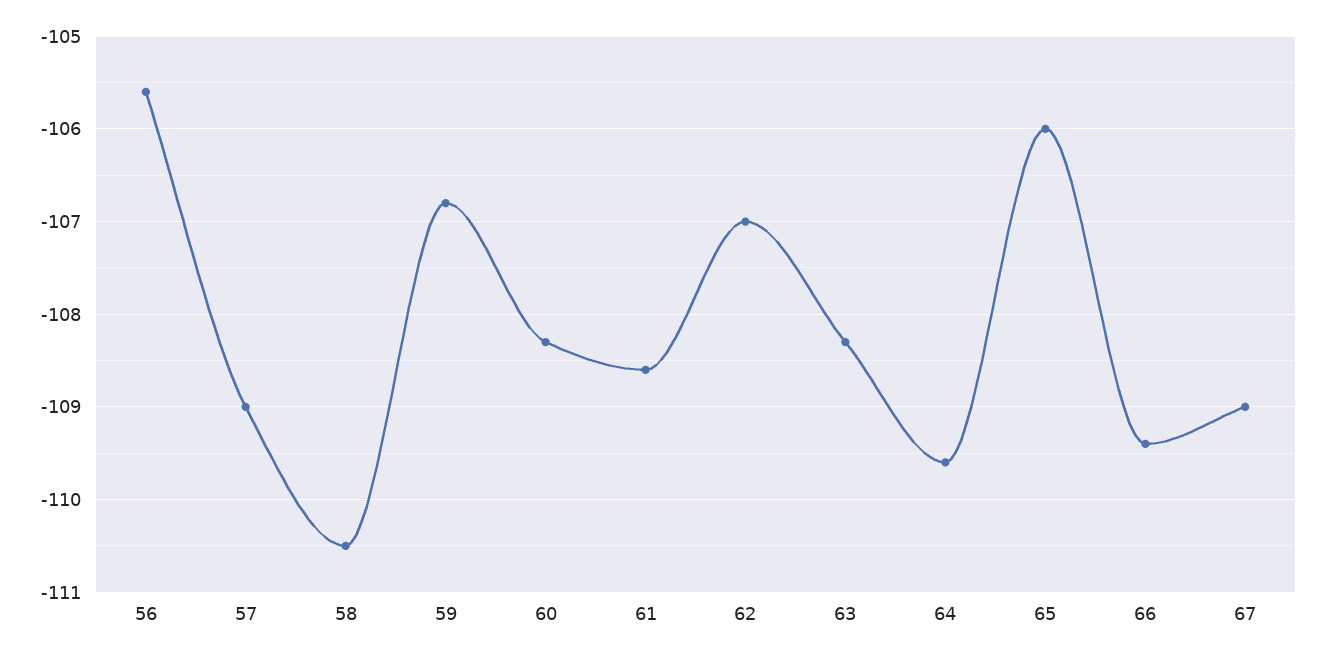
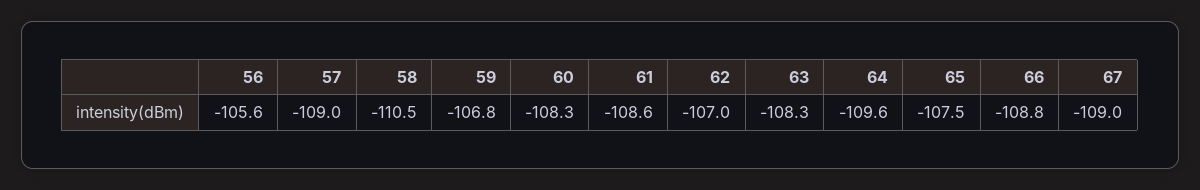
65: -106 -> -107.5
66: -109.4 -> -108.8

